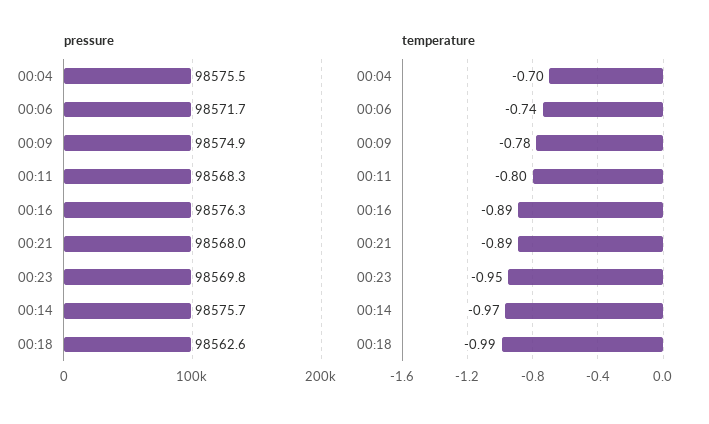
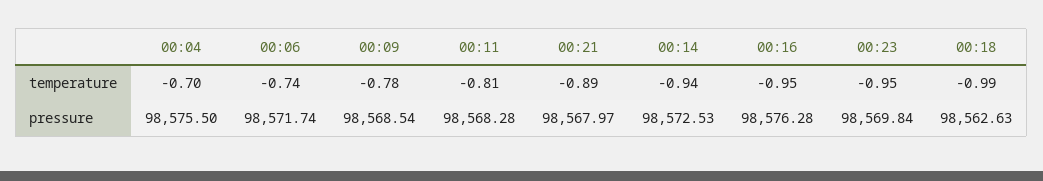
pressure, 00:09: 98574.9 -> 98568.54
pressure, 00:14: 98575.7 -> 98572.53
temperature, 00:11: -0.8 -> -0.81
temperature, 00:16: -0.89 -> -0.95
temperature, 00:14: -0.97 -> -0.94

